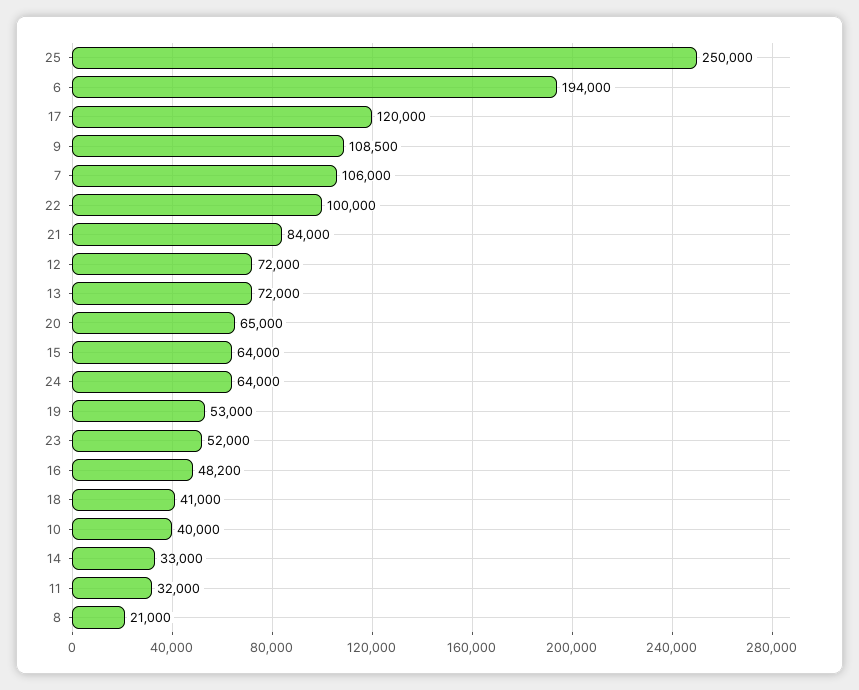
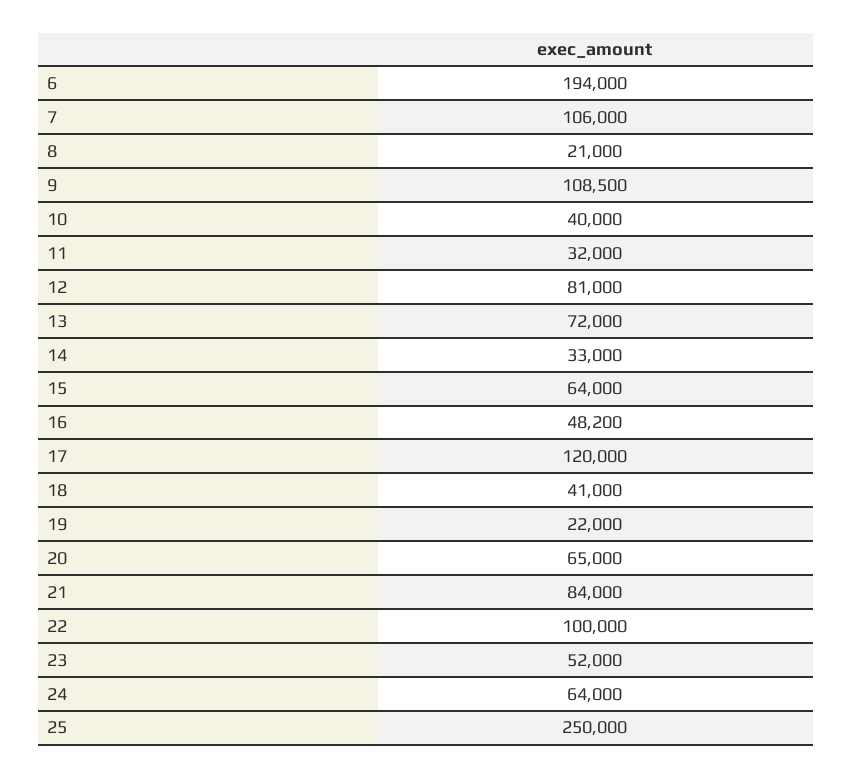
12: 72000 -> 81000
19: 53000 -> 22000

